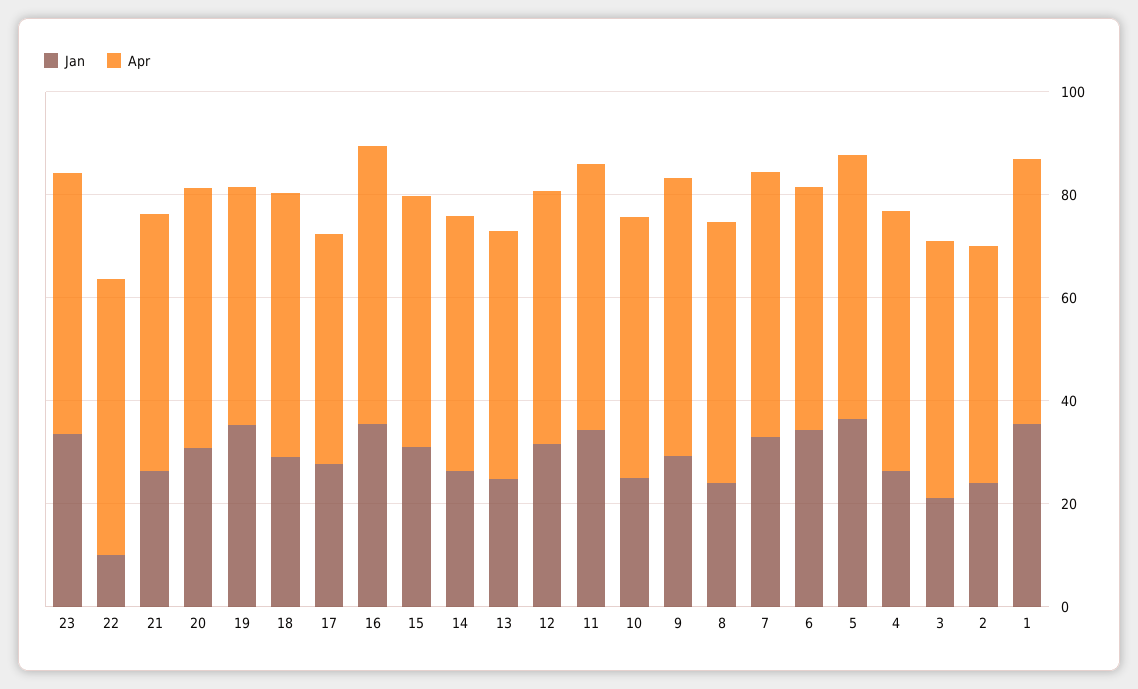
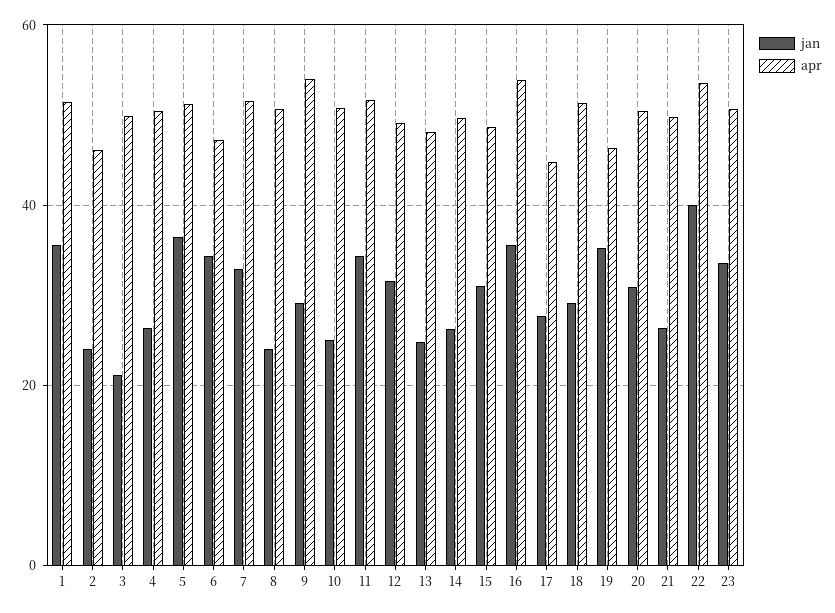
Jan, 22: 10 -> 40

